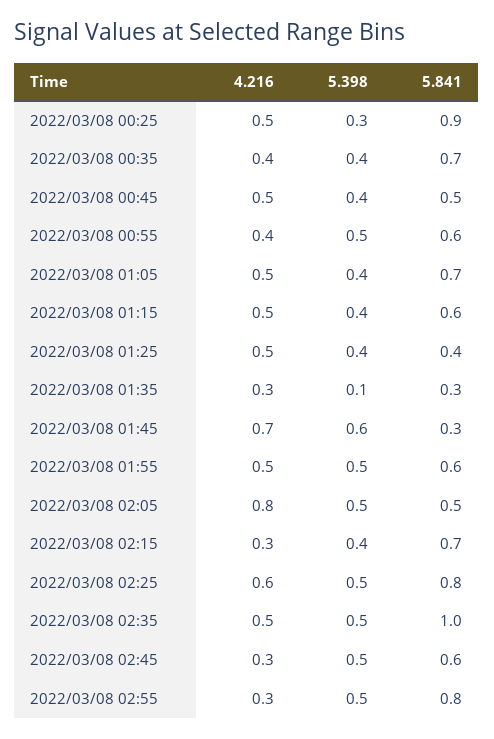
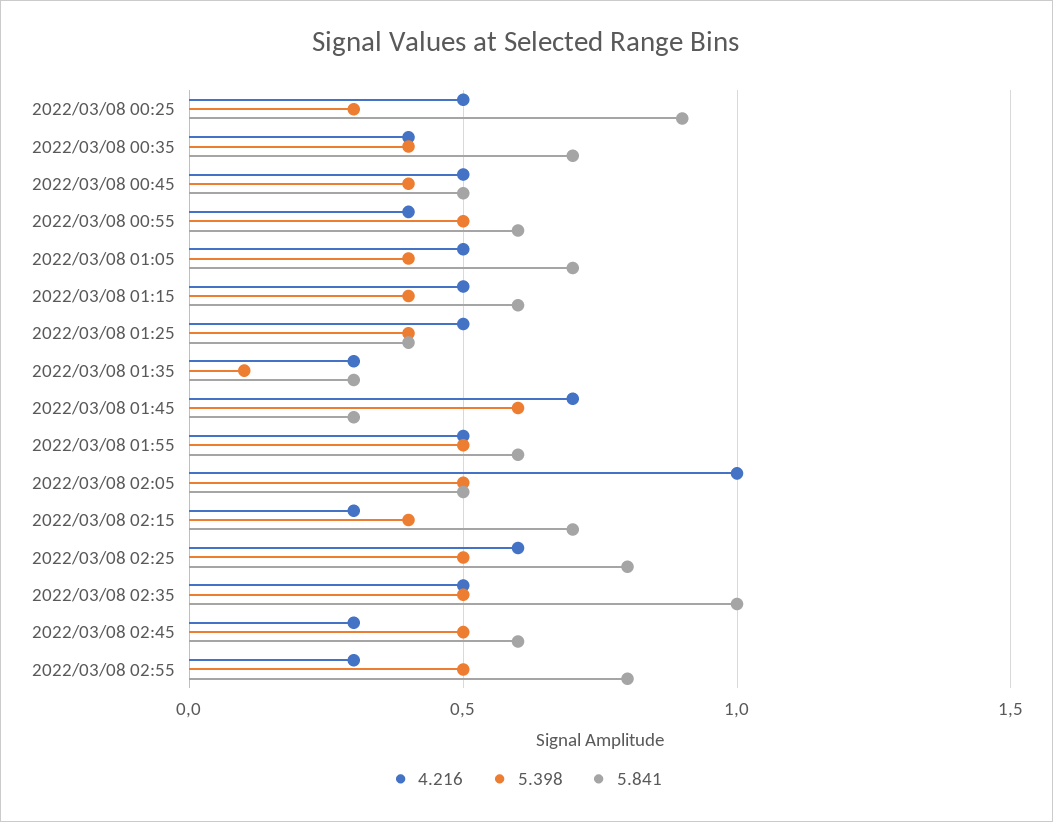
4.216, 2022/03/08 02:05: 0.8 -> 1

